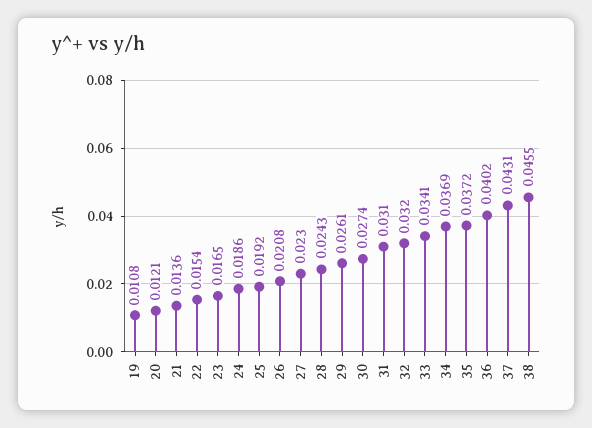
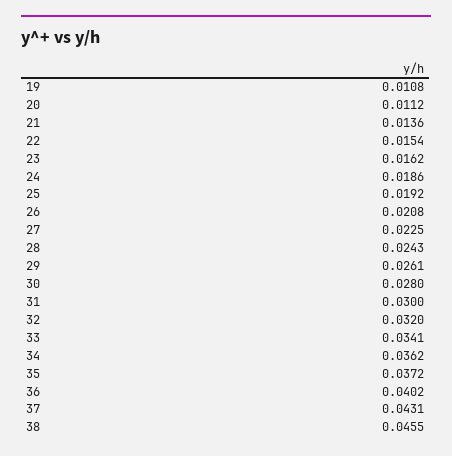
20: 0.0121 -> 0.0112
23: 0.0165 -> 0.0162
27: 0.023 -> 0.0225
30: 0.0274 -> 0.028
31: 0.031 -> 0.03
34: 0.0369 -> 0.0362

